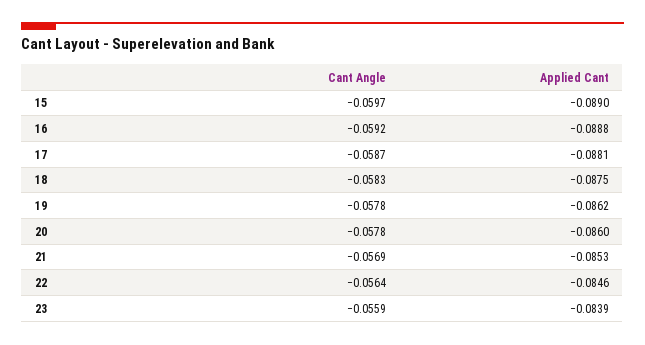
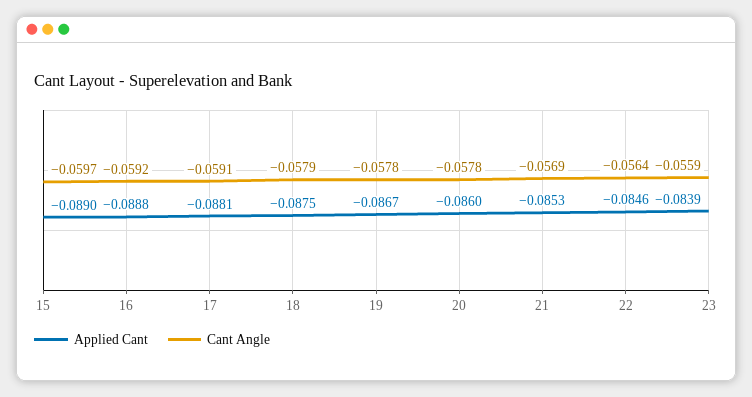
Cant Angle, 17: -0.0587 -> -0.0591
Cant Angle, 18: -0.0583 -> -0.0579
Applied Cant, 19: -0.0862 -> -0.0867

